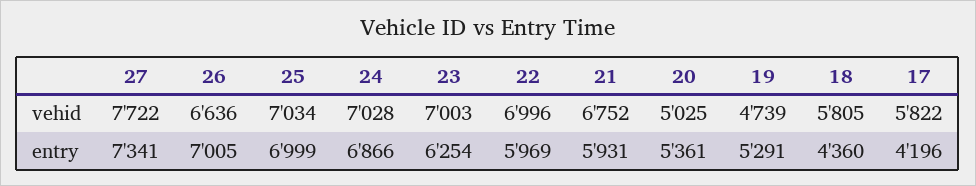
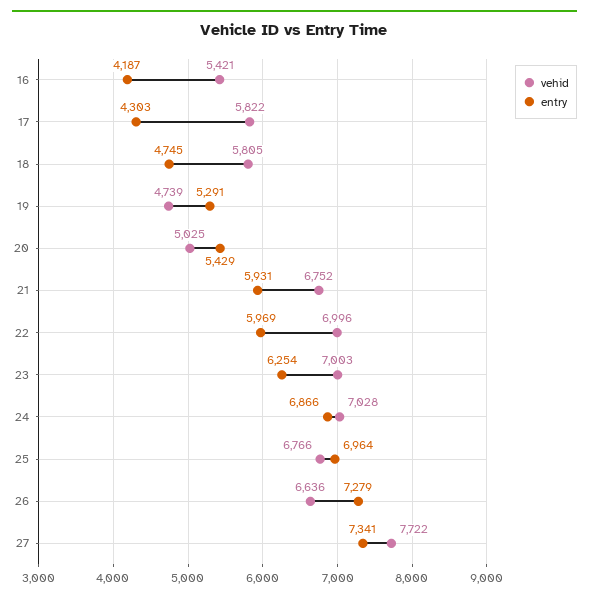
vehid, 25: 7034 -> 6766
entry, 26: 7005 -> 7279
entry, 25: 6999 -> 6964
entry, 20: 5361 -> 5429
entry, 18: 4360 -> 4745
entry, 17: 4196 -> 4303
vehid, 16: none -> 5421
entry, 16: none -> 4187

